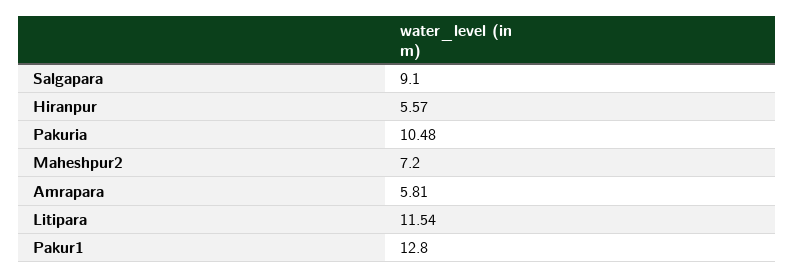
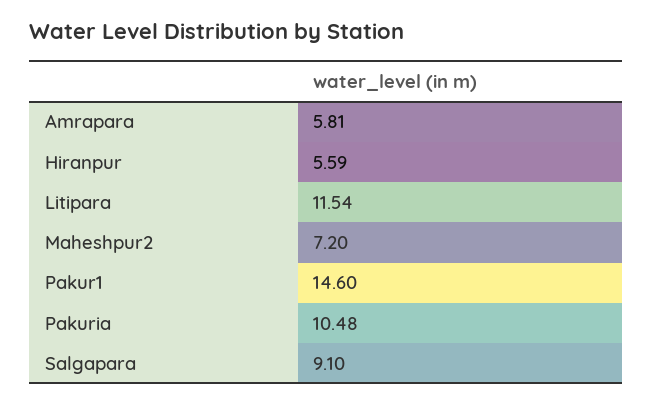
Hiranpur: 5.57 -> 5.59
Pakur1: 12.8 -> 14.6

